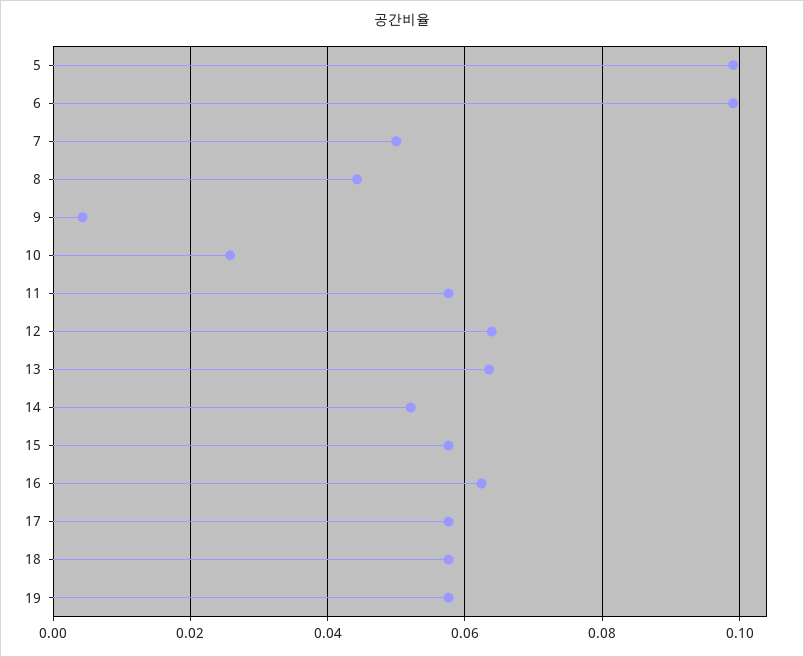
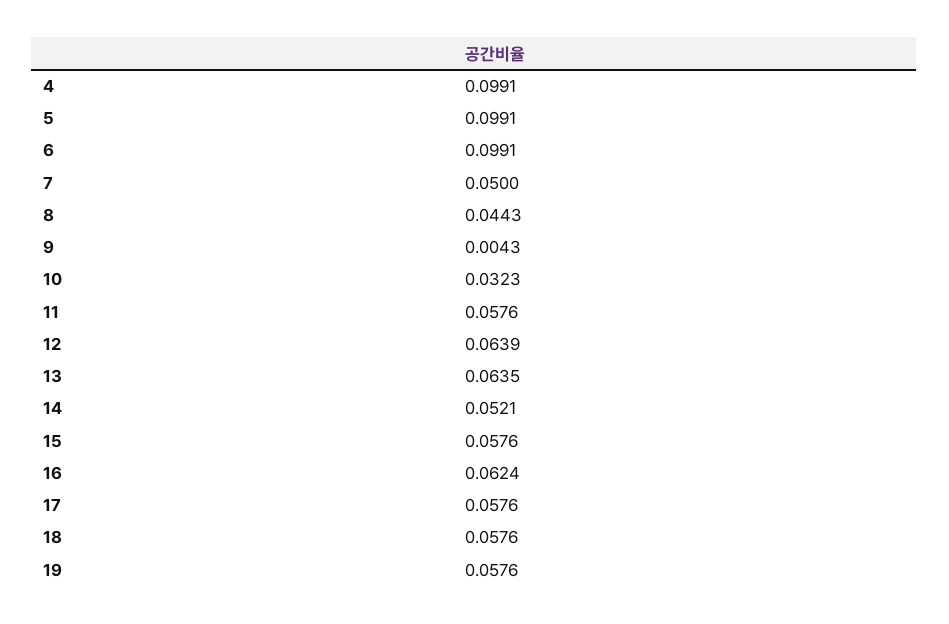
10: 0.026 -> 0.0323
4: none -> 0.0991

